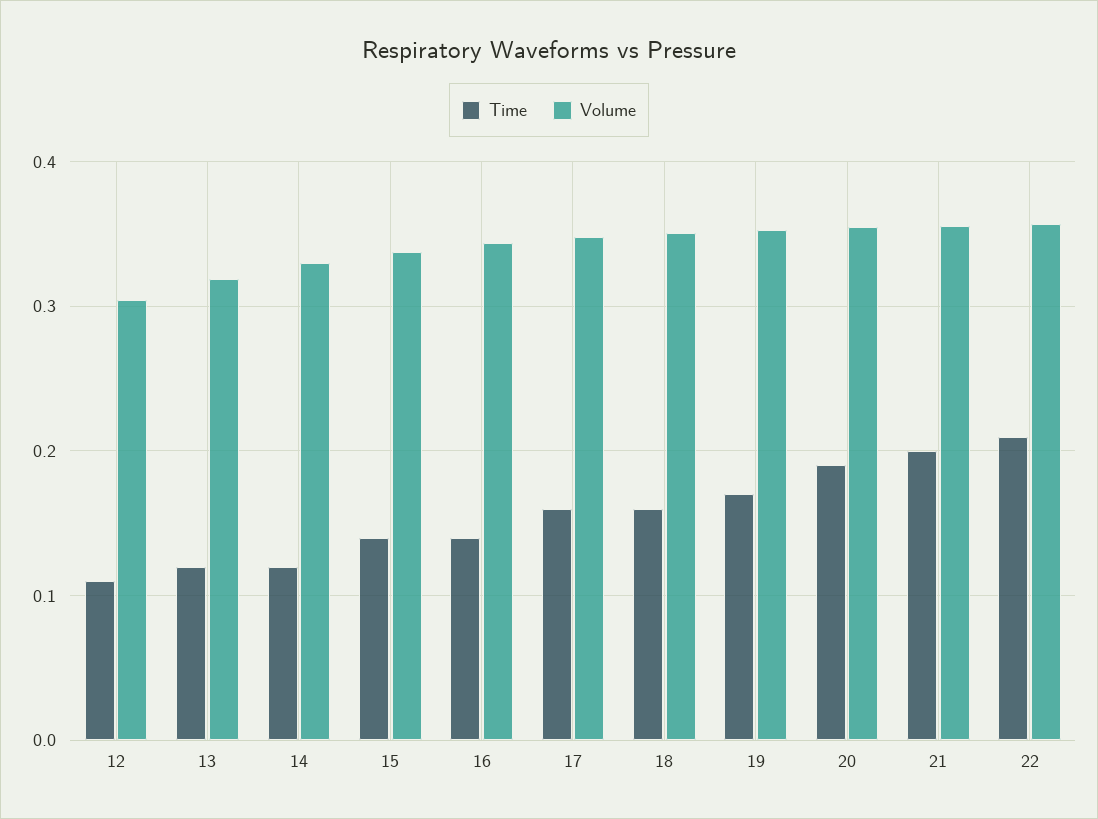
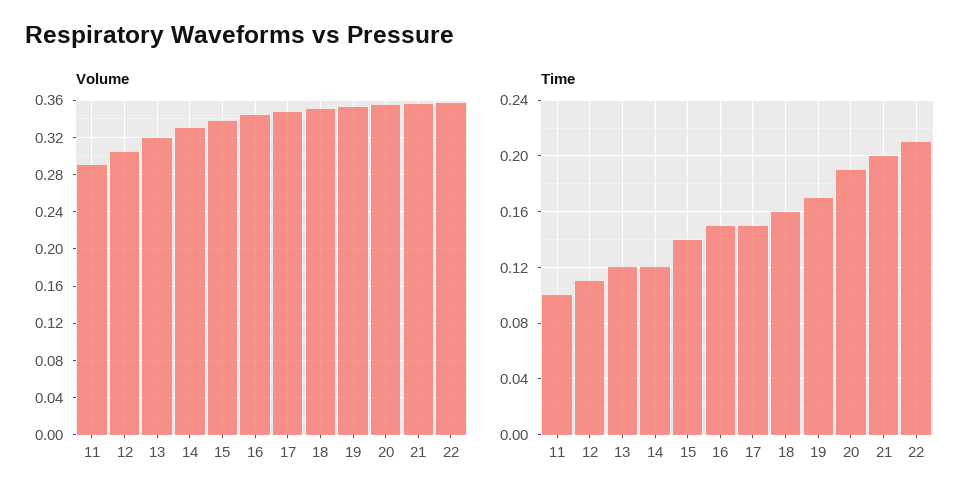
Time, 16: 0.14 -> 0.15
Time, 17: 0.16 -> 0.15
Volume, 11: none -> 0.29
Time, 11: none -> 0.1

